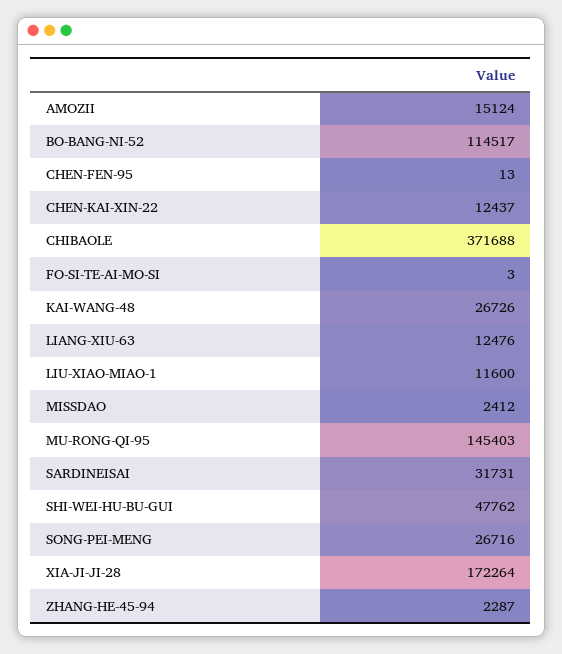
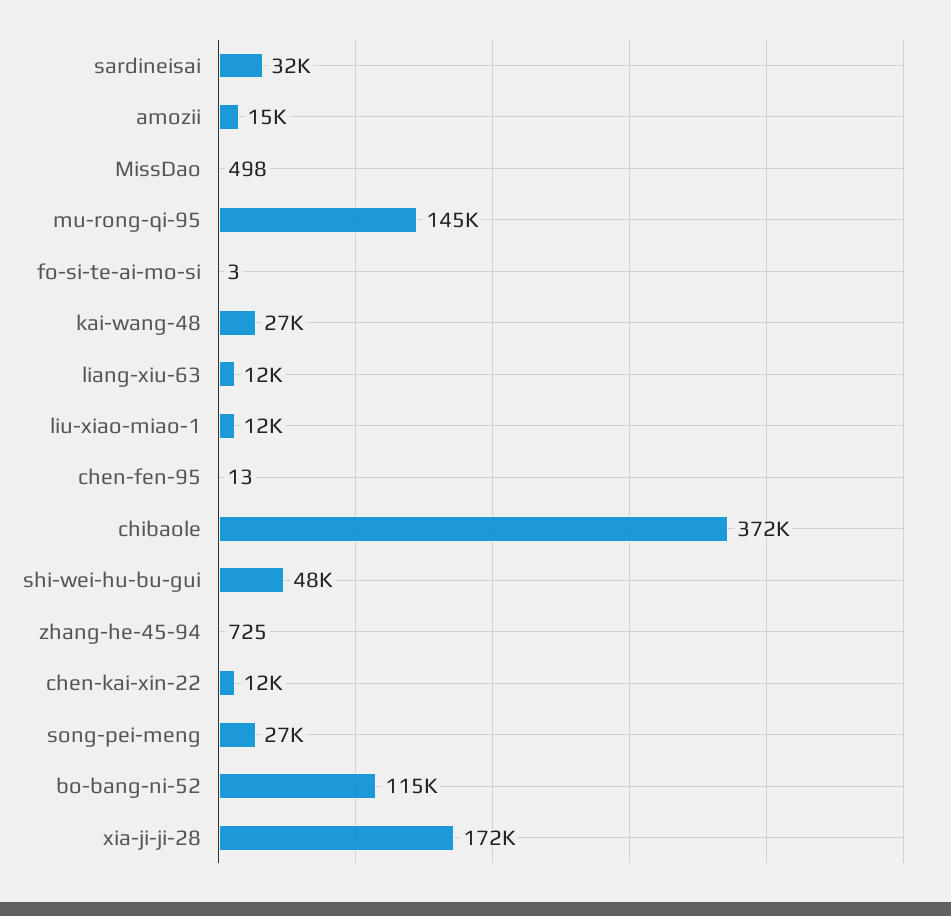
MISSDAO: 2412 -> 498
ZHANG-HE-45-94: 2287 -> 725

